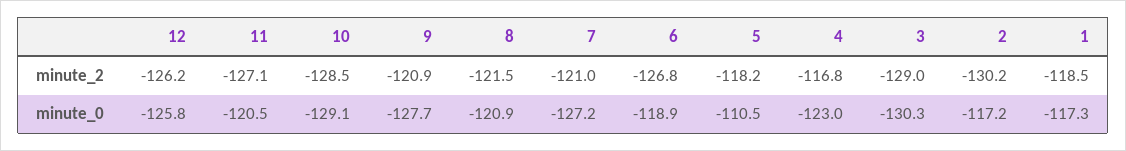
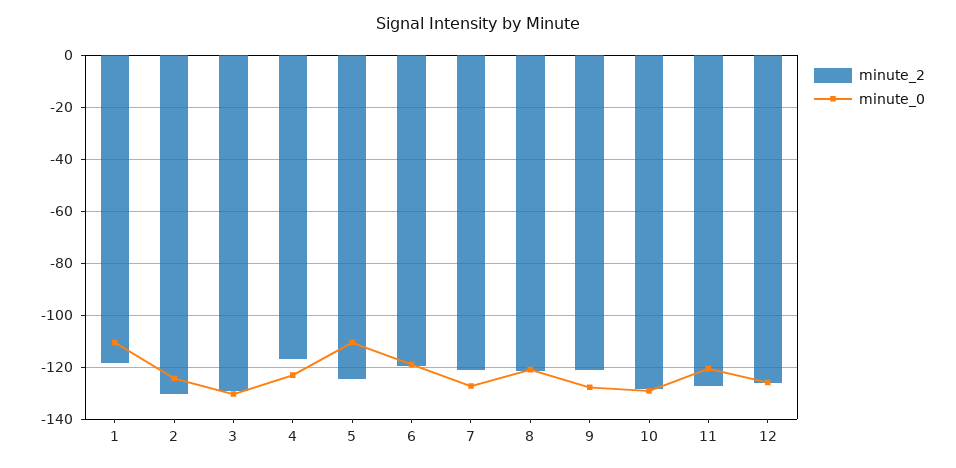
minute_2, 6: -126.8 -> -120
minute_2, 5: -118.2 -> -125
minute_0, 2: -117.2 -> -125
minute_0, 1: -117.3 -> -110

